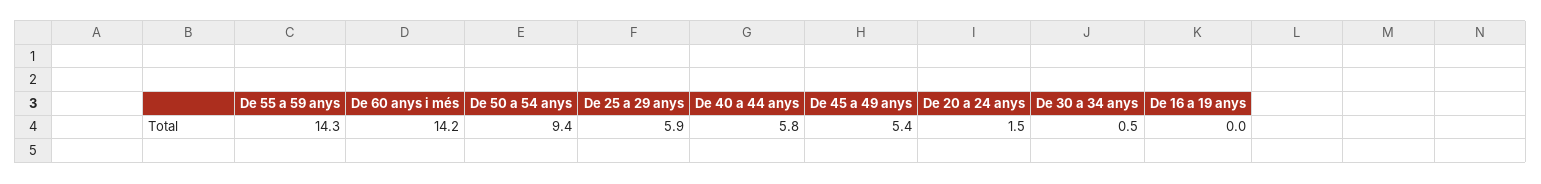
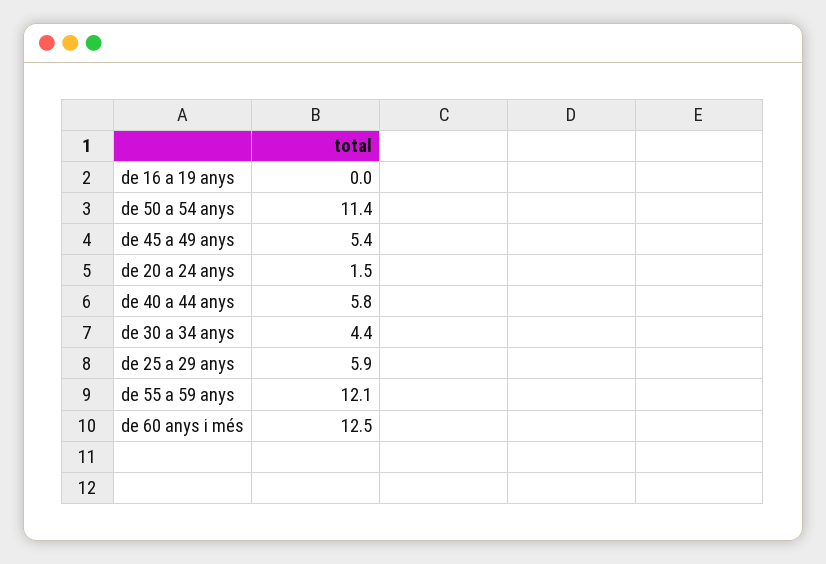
De 55 a 59 anys: 14.3 -> 12.1
De 60 anys i més: 14.2 -> 12.5
De 50 a 54 anys: 9.4 -> 11.4
De 30 a 34 anys: 0.5 -> 4.4

